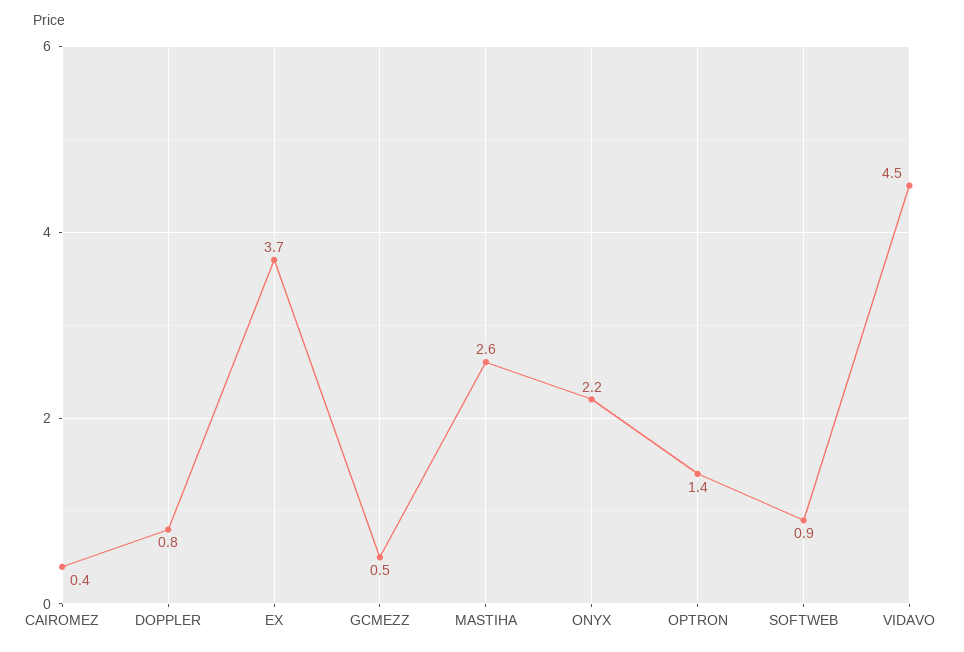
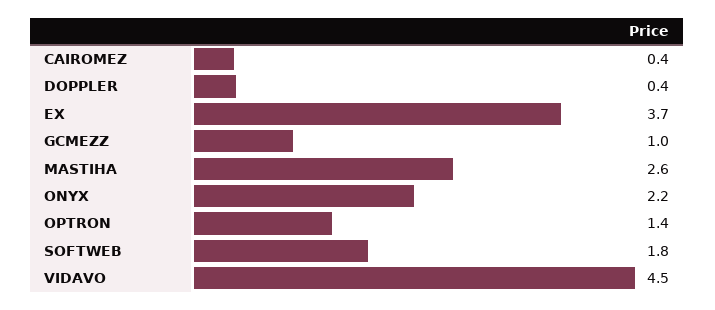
DOPPLER: 0.8 -> 0.4
GCMEZZ: 0.5 -> 1
SOFTWEB: 0.9 -> 1.8

